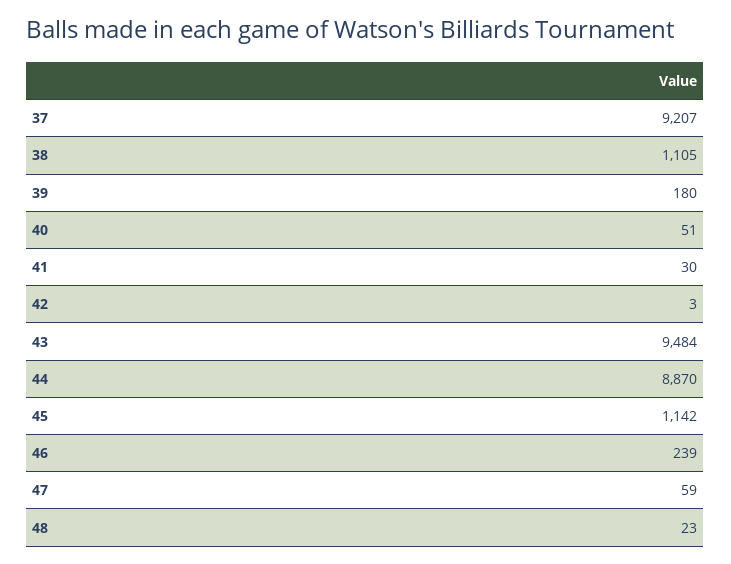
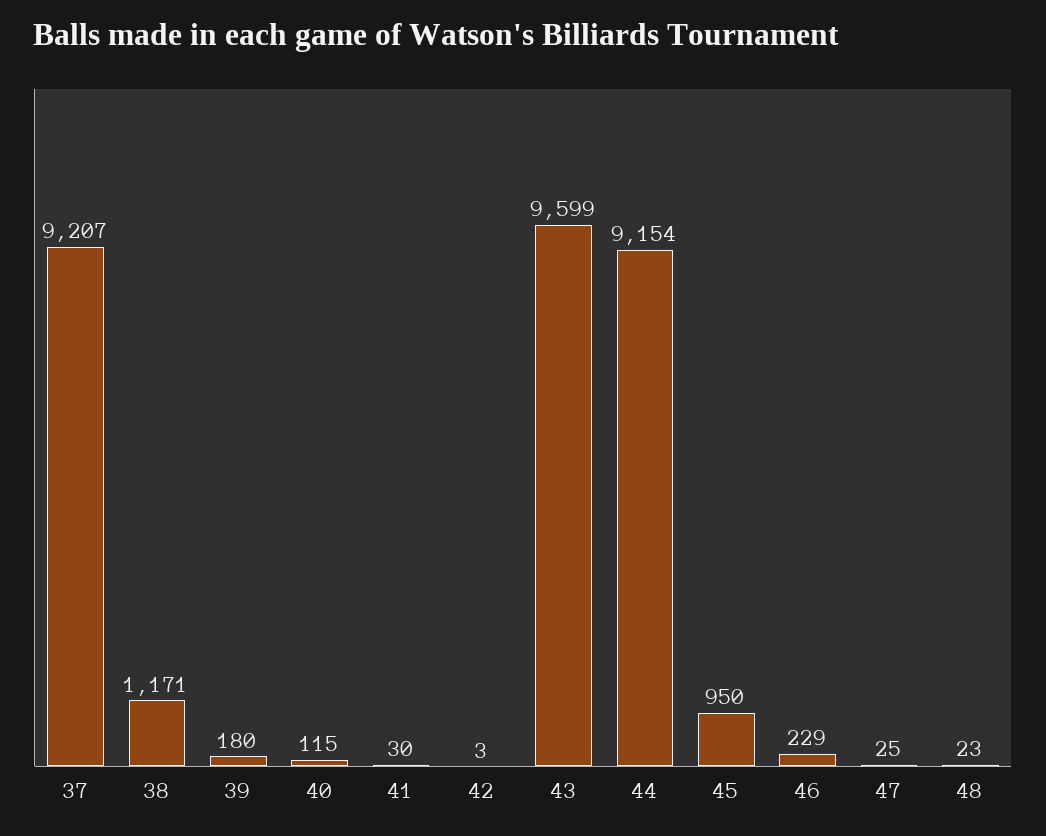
38: 1105 -> 1171
40: 51 -> 115
43: 9484 -> 9599
44: 8870 -> 9154
45: 1142 -> 950
46: 239 -> 229
47: 59 -> 25

